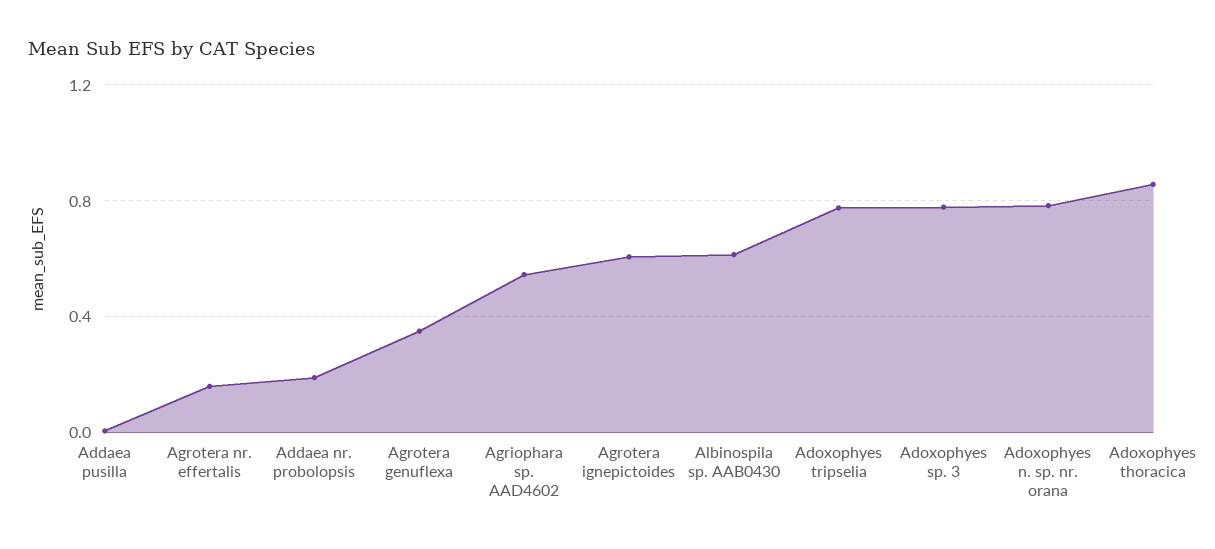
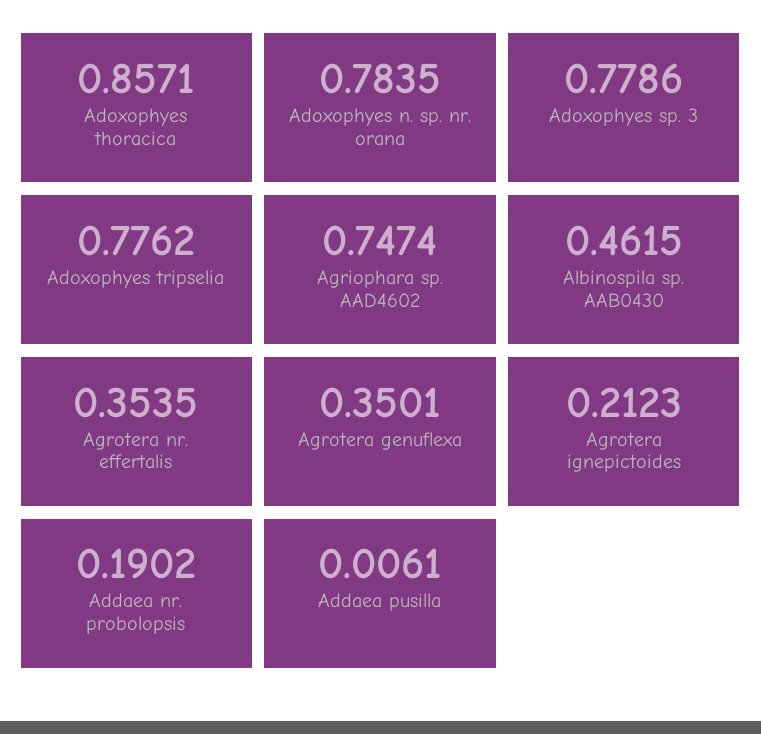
Agrotera nr. effertalis: 0.15 -> 0.3535
Agriophara sp. AAD4602: 0.55 -> 0.7474
Agrotera ignepictoides: 0.6 -> 0.2123
Albinospila sp. AAB0430: 0.6 -> 0.4615

